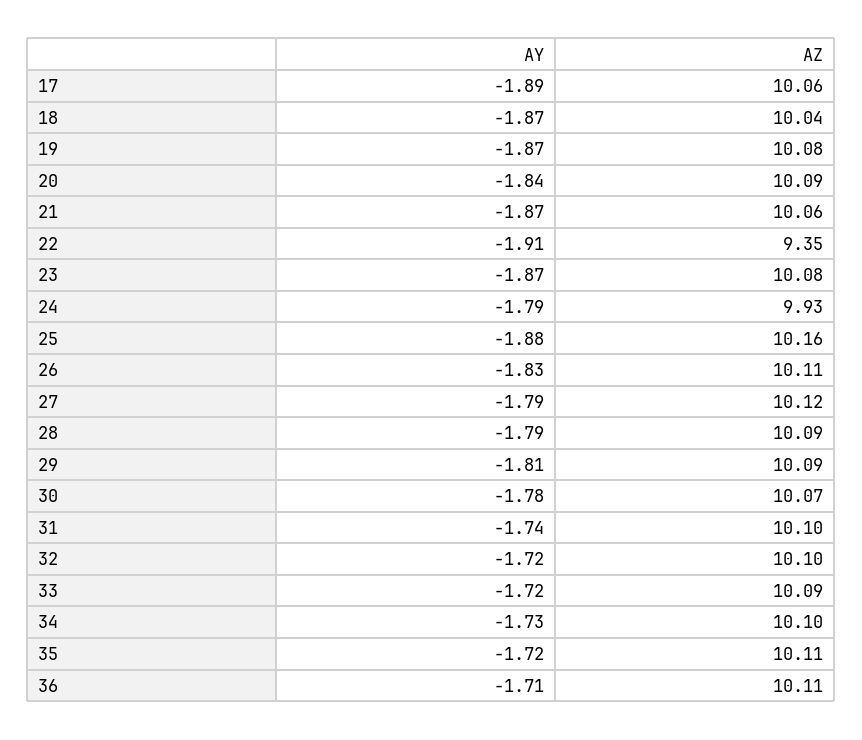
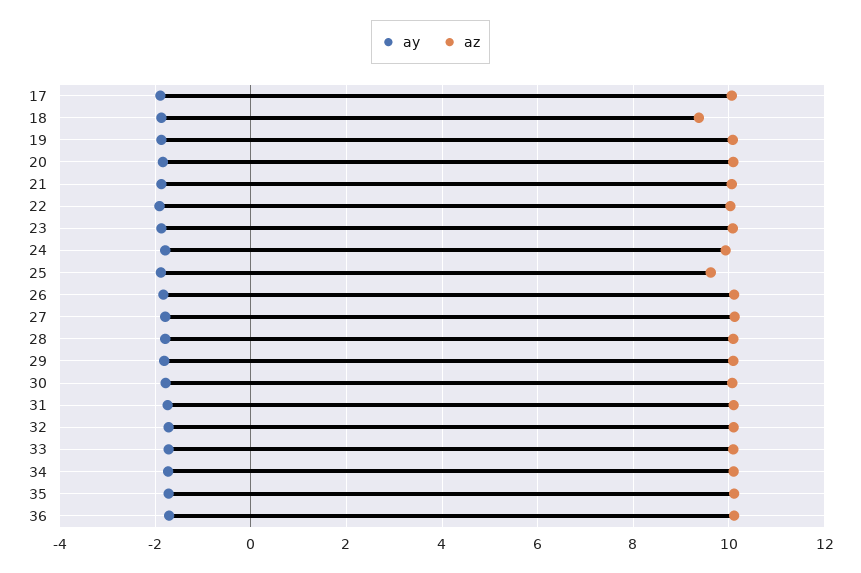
AZ, 18: 10.04 -> 9.4
AZ, 22: 9.35 -> 10
AZ, 25: 10.16 -> 9.6

